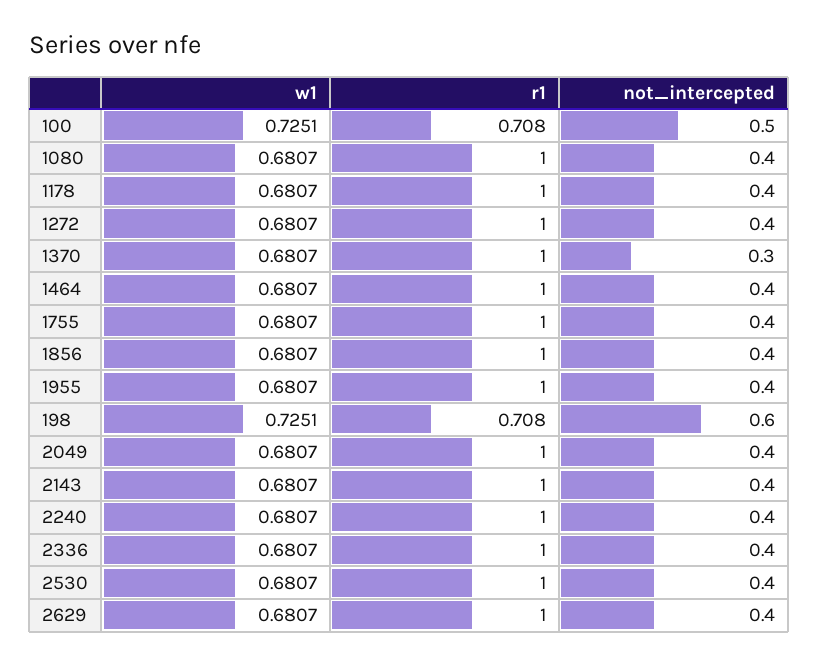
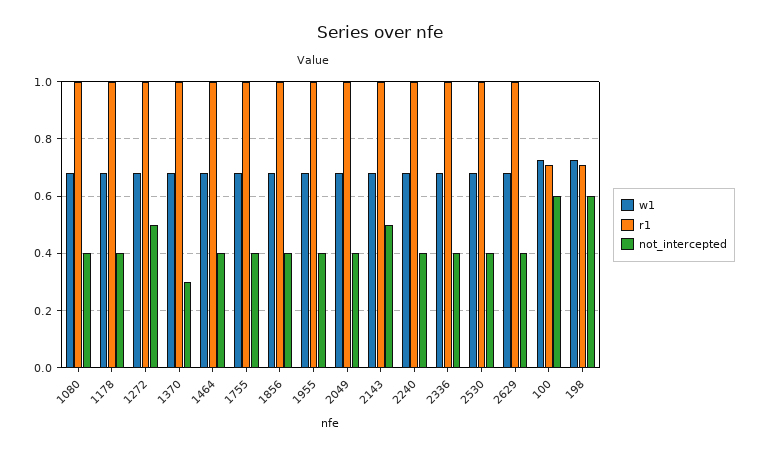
not_intercepted, 100: 0.5 -> 0.6
not_intercepted, 1272: 0.4 -> 0.5
not_intercepted, 2143: 0.4 -> 0.5

